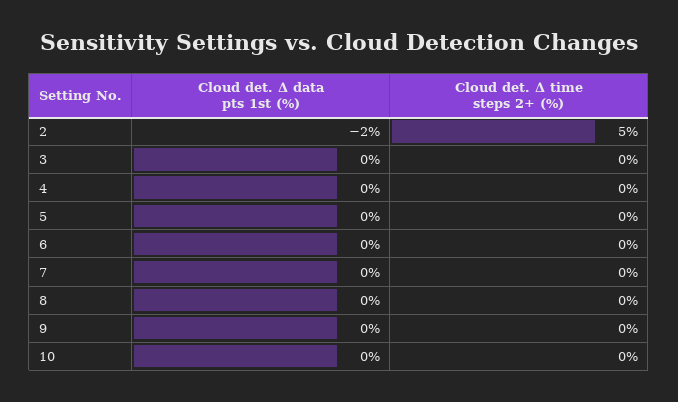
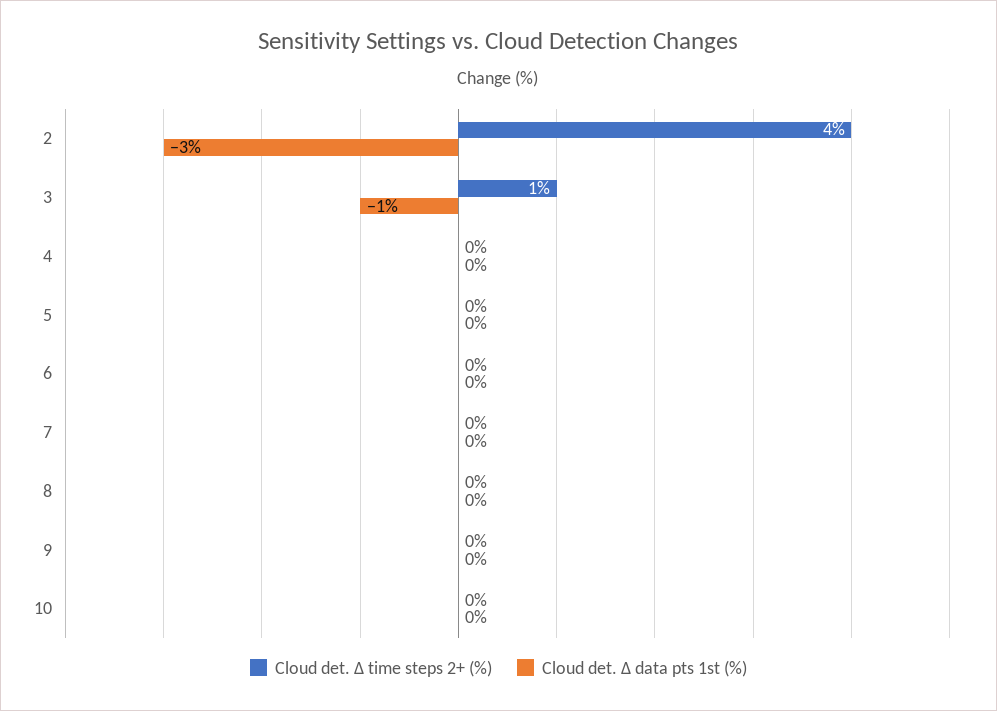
Cloud det. Δ data pts 1st (%), 2: -2 -> -3
Cloud det. Δ time steps 2+ (%), 2: 5 -> 4
Cloud det. Δ data pts 1st (%), 3: 0 -> -1
Cloud det. Δ time steps 2+ (%), 3: 0 -> 1

